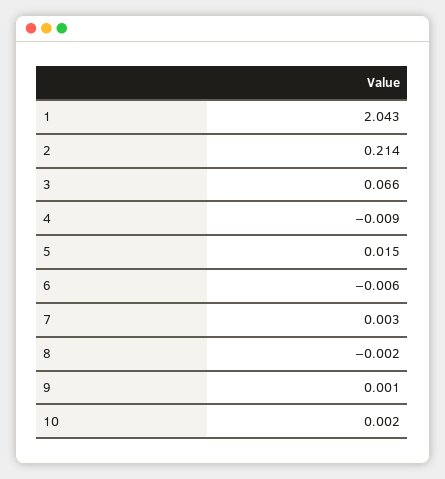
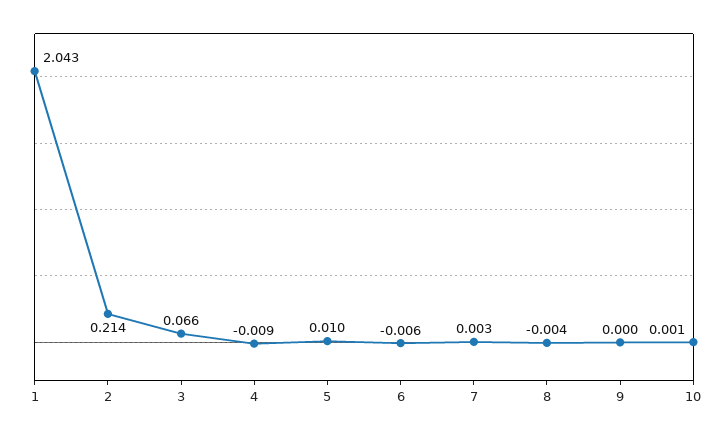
5: 0.015 -> 0.01
8: -0.002 -> -0.004
9: 0.001 -> 0
10: 0.002 -> 0.001

